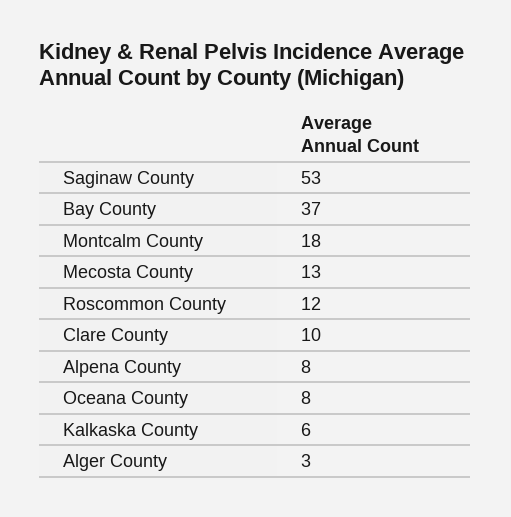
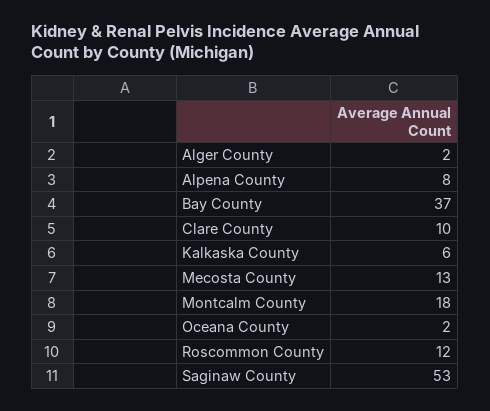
Oceana County: 8 -> 2
Alger County: 3 -> 2

